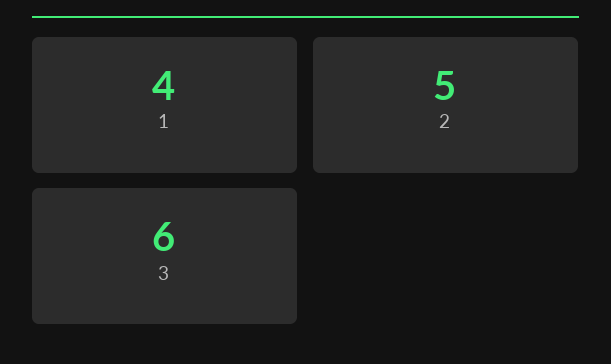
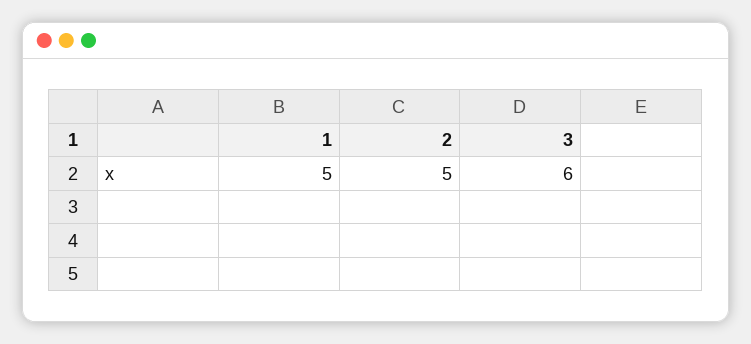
1: 4 -> 5

